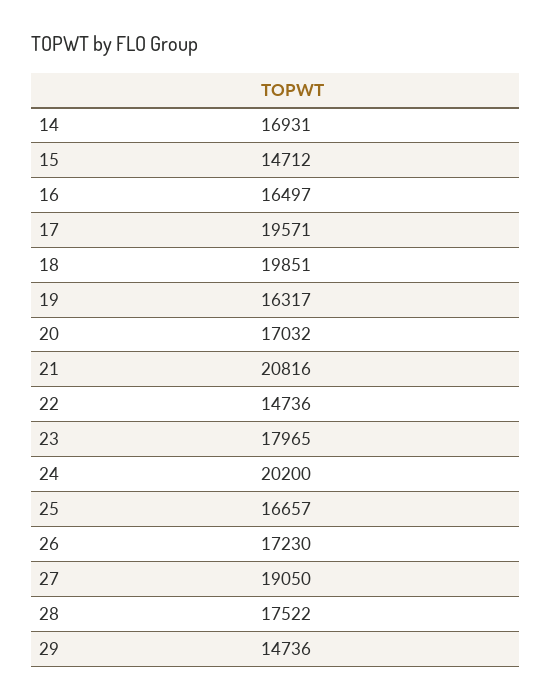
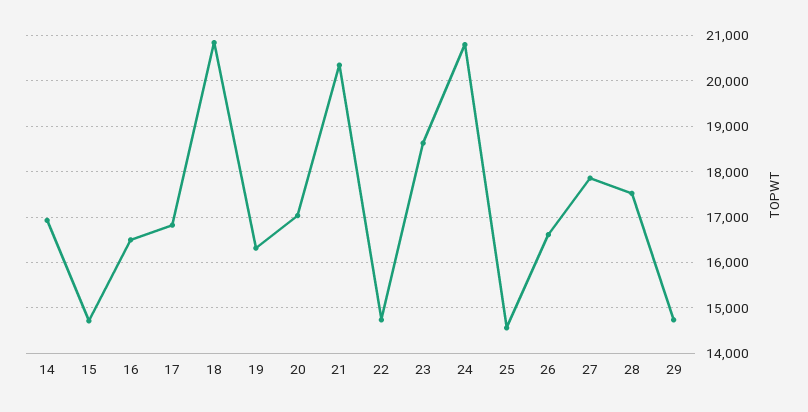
17: 19571 -> 16800
18: 19851 -> 20800
21: 20816 -> 20400
23: 17965 -> 18600
24: 20200 -> 20800
25: 16657 -> 14600
26: 17230 -> 16600
27: 19050 -> 17800

